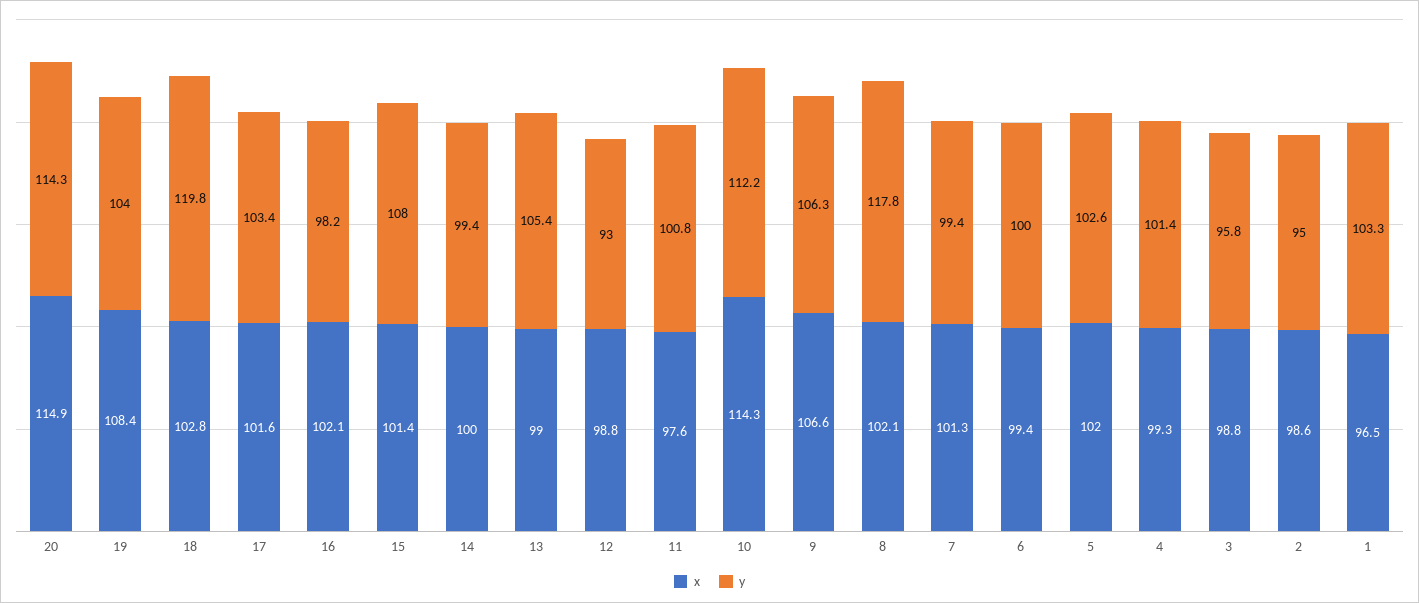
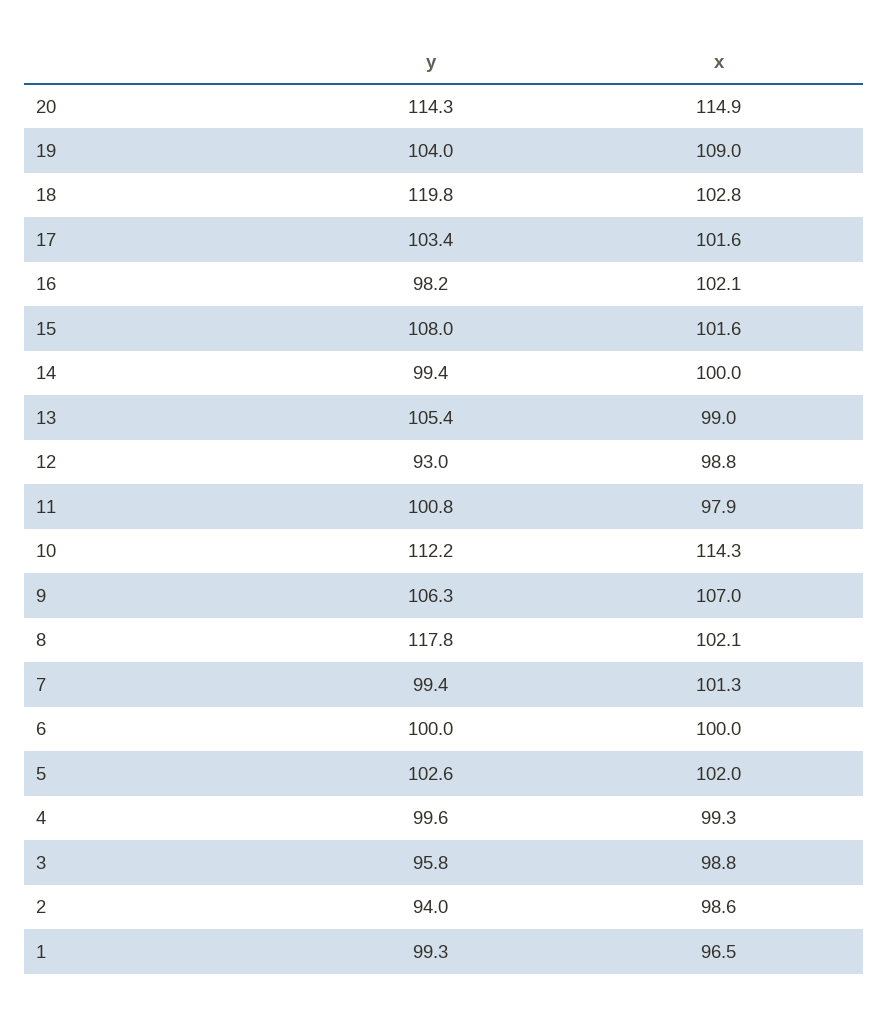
x, 19: 108.4 -> 109
x, 15: 101.4 -> 101.6
x, 11: 97.6 -> 97.9
x, 9: 106.6 -> 107
x, 6: 99.4 -> 100
y, 4: 101.4 -> 99.6
y, 2: 95 -> 94
y, 1: 103.3 -> 99.3

